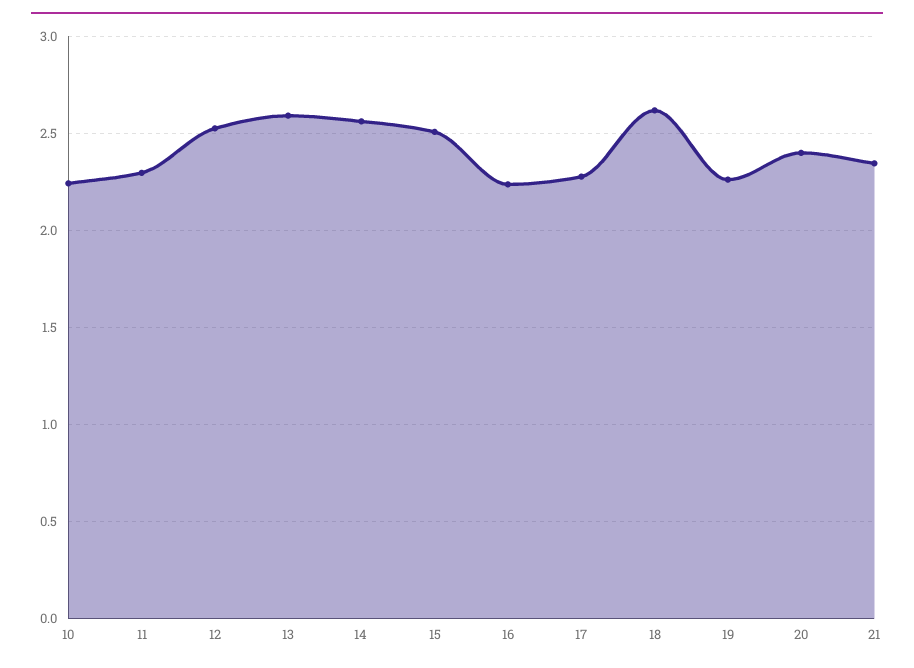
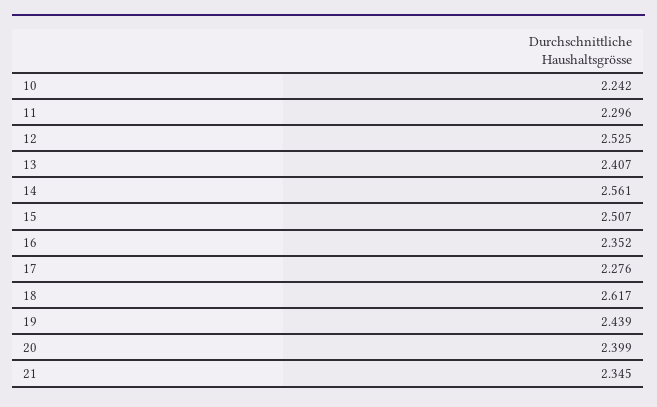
13: 2.6 -> 2.407
16: 2.25 -> 2.352
19: 2.25 -> 2.439

